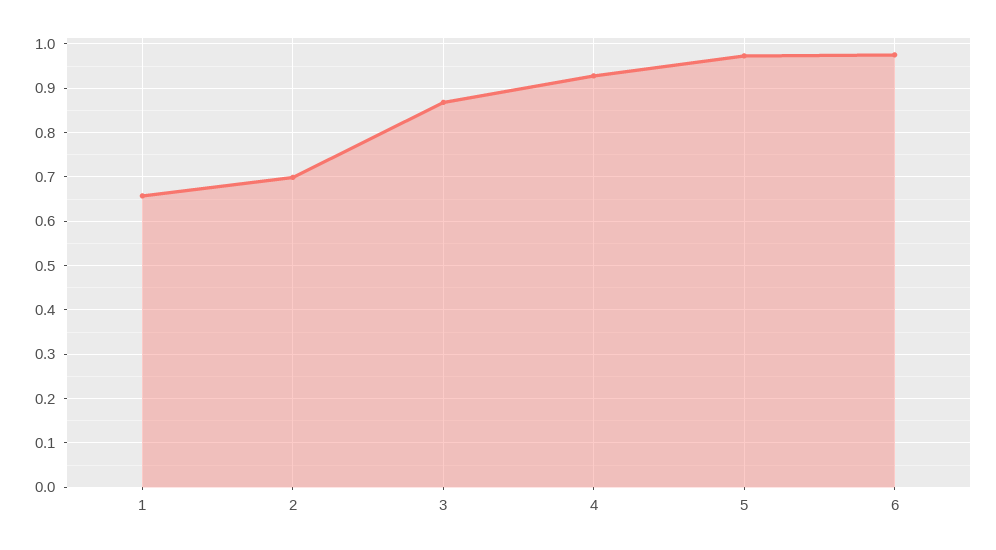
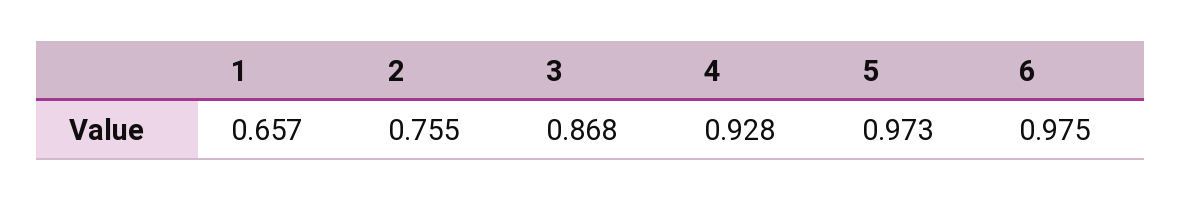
2: 0.7 -> 0.755

